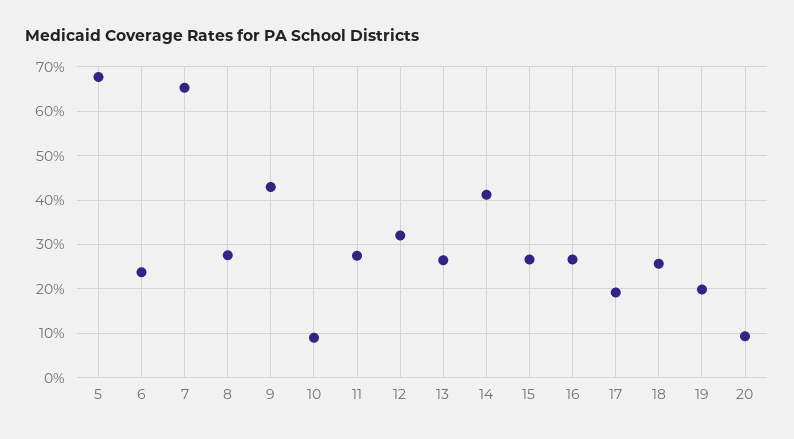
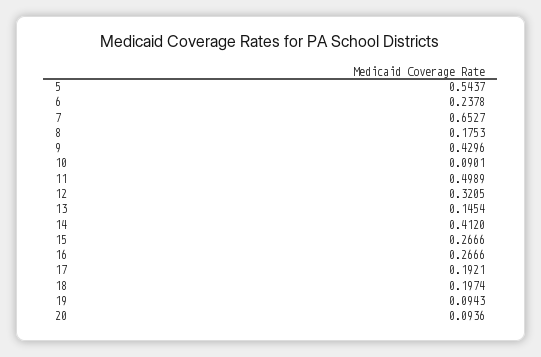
5: 0.68 -> 0.5437
8: 0.28 -> 0.1753
11: 0.28 -> 0.4989
13: 0.26 -> 0.1454
18: 0.26 -> 0.1974
19: 0.2 -> 0.0943

